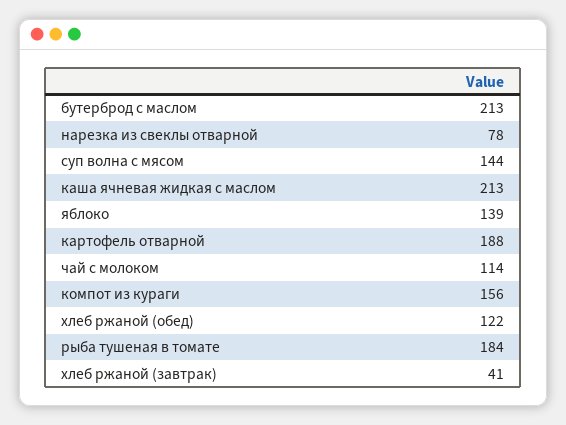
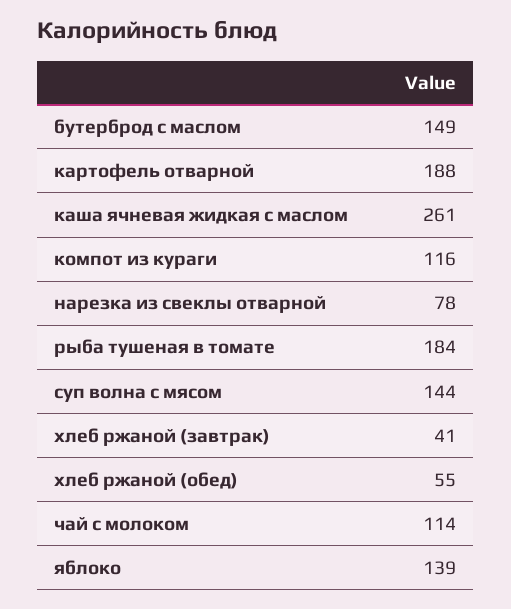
бутерброд с маслом: 213 -> 149
каша ячневая жидкая с маслом: 213 -> 261
компот из кураги: 156 -> 116
хлеб ржаной (обед): 122 -> 55

